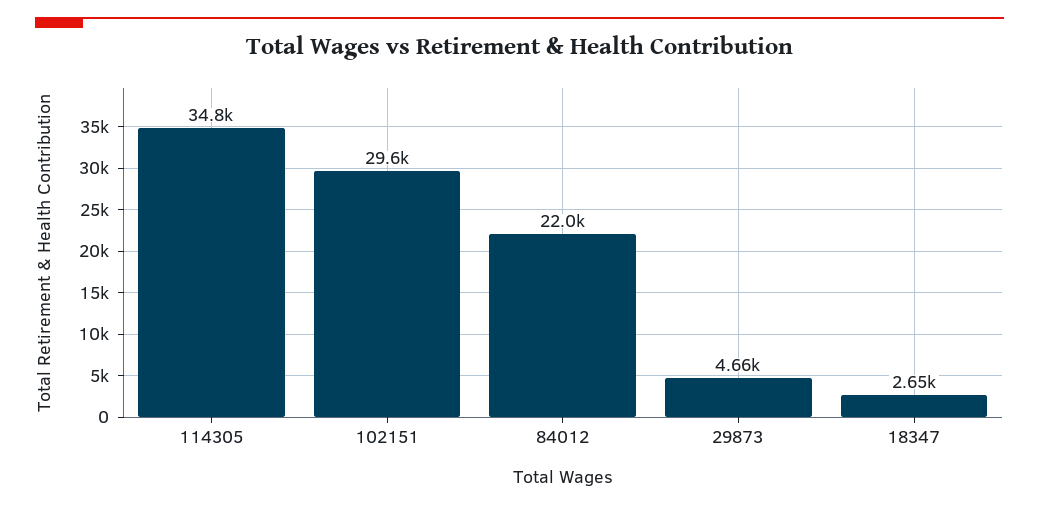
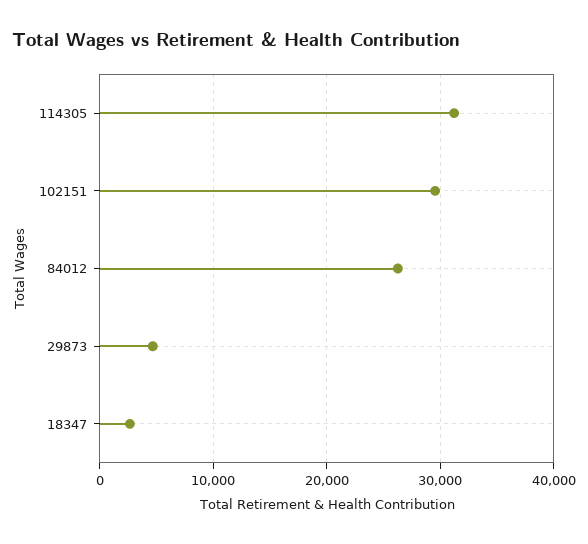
114305: 34800 -> 31000
84012: 22000 -> 26000

